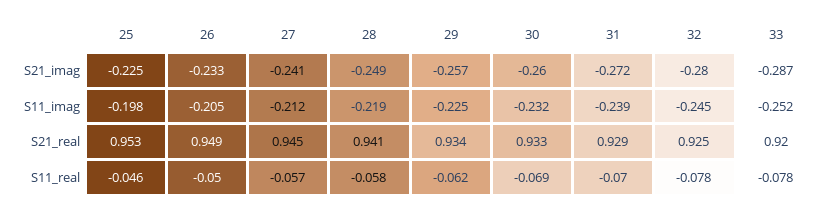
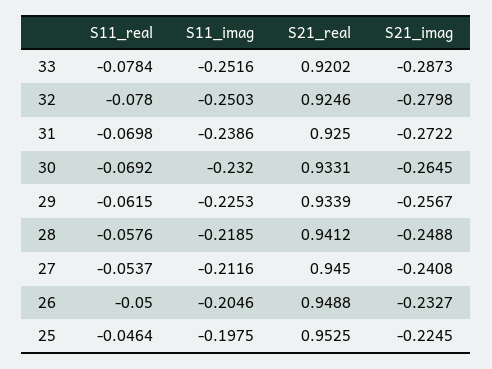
30, S21_imag: -0.26 -> -0.2645
32, S11_imag: -0.245 -> -0.2503
31, S21_real: 0.929 -> 0.925
27, S11_real: -0.057 -> -0.0537

